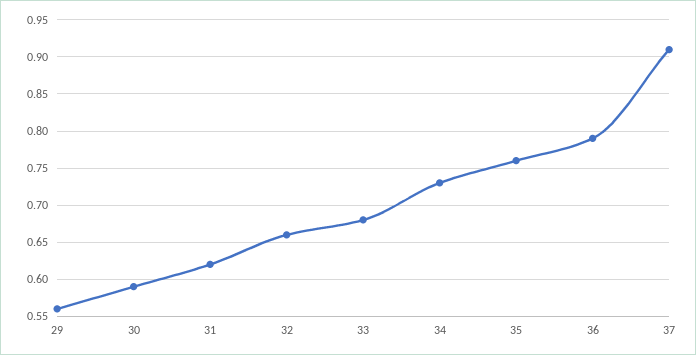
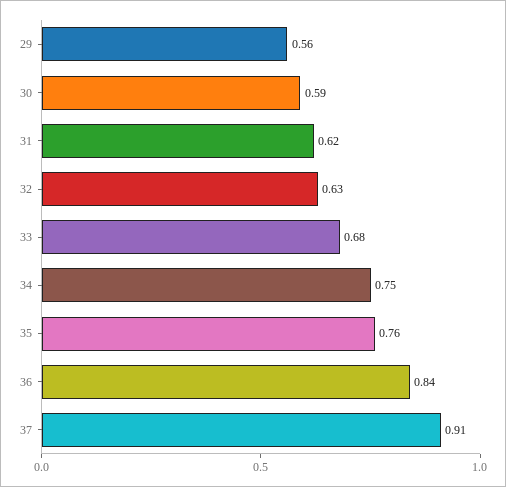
32: 0.66 -> 0.63
34: 0.73 -> 0.75
36: 0.79 -> 0.84

